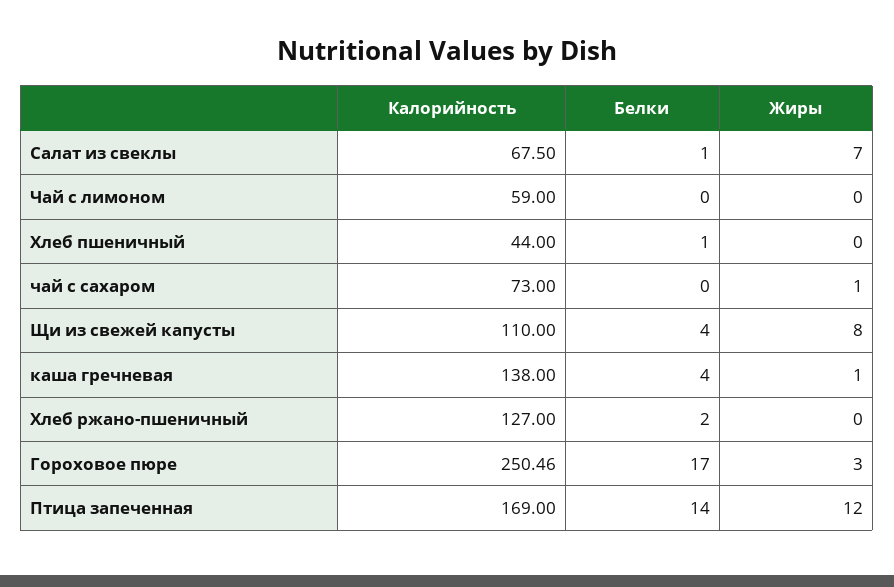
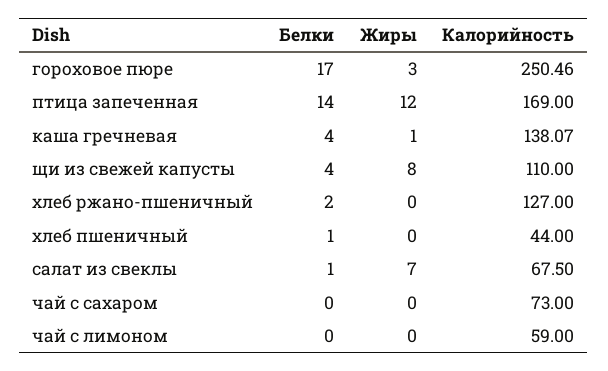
Жиры, чай с сахаром: 1 -> 0
Калорийность, каша гречневая: 138 -> 138.07

